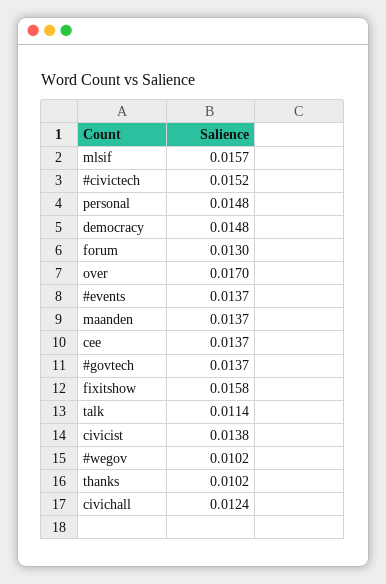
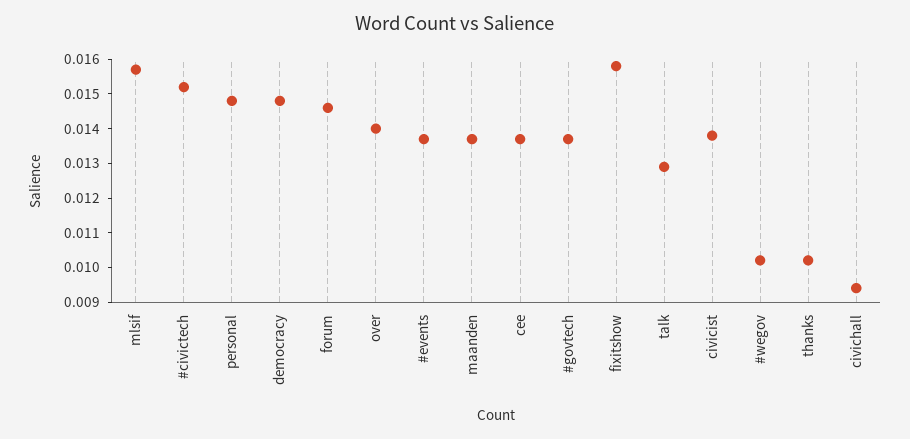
forum: 0.013 -> 0.0145
over: 0.017 -> 0.014
talk: 0.0114 -> 0.013
civichall: 0.0124 -> 0.0095

